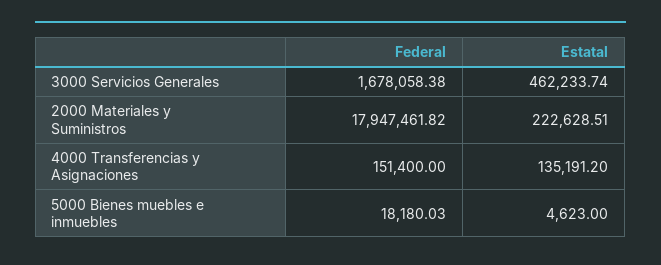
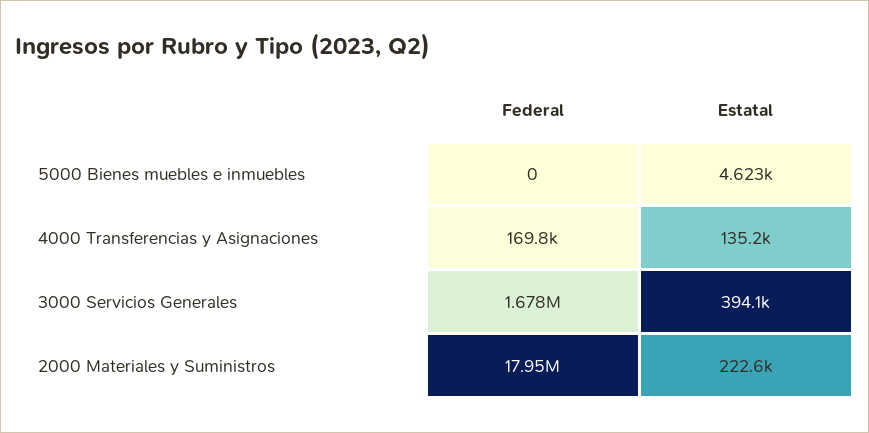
Estatal, 3000 Servicios Generales: 462233.74 -> 394100
Federal, 4000 Transferencias y Asignaciones: 151400 -> 169800
Federal, 5000 Bienes muebles e inmuebles: 18180.03 -> 0

